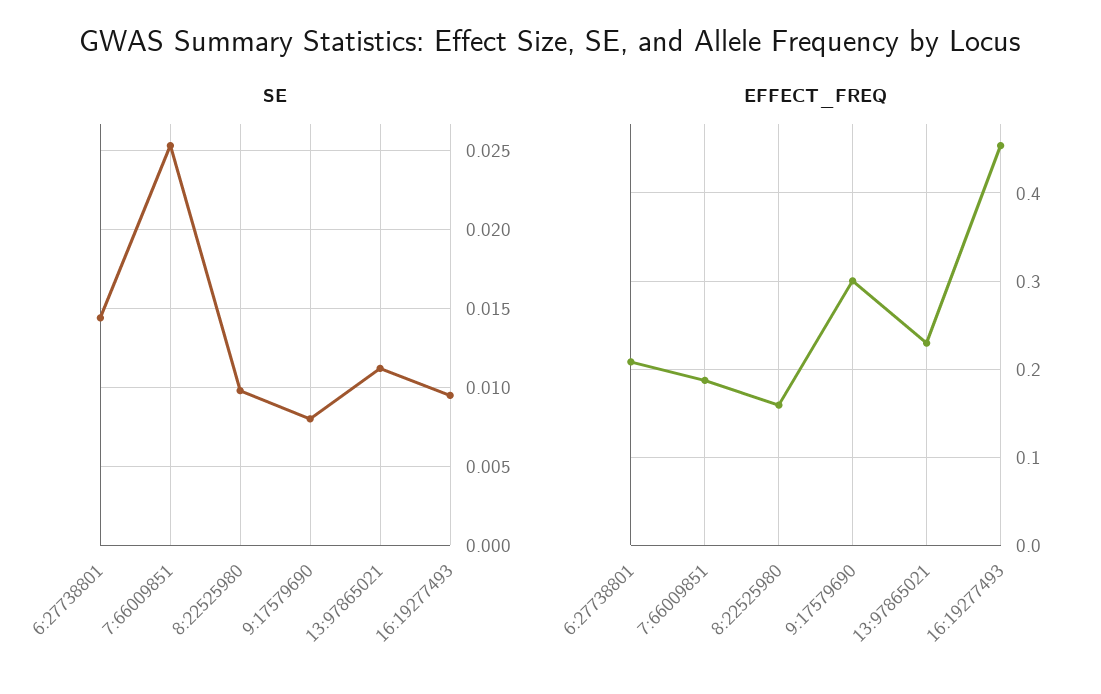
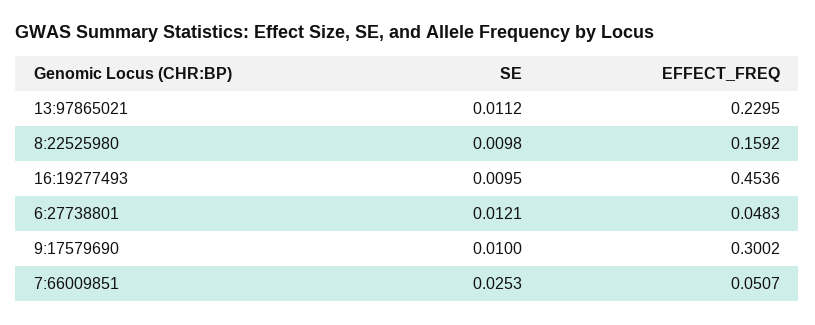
SE, 6:27738801: 0.0145 -> 0.0121
SE, 9:17579690: 0.008 -> 0.01
EFFECT_FREQ, 6:27738801: 0.21 -> 0.0483
EFFECT_FREQ, 7:66009851: 0.19 -> 0.0507

